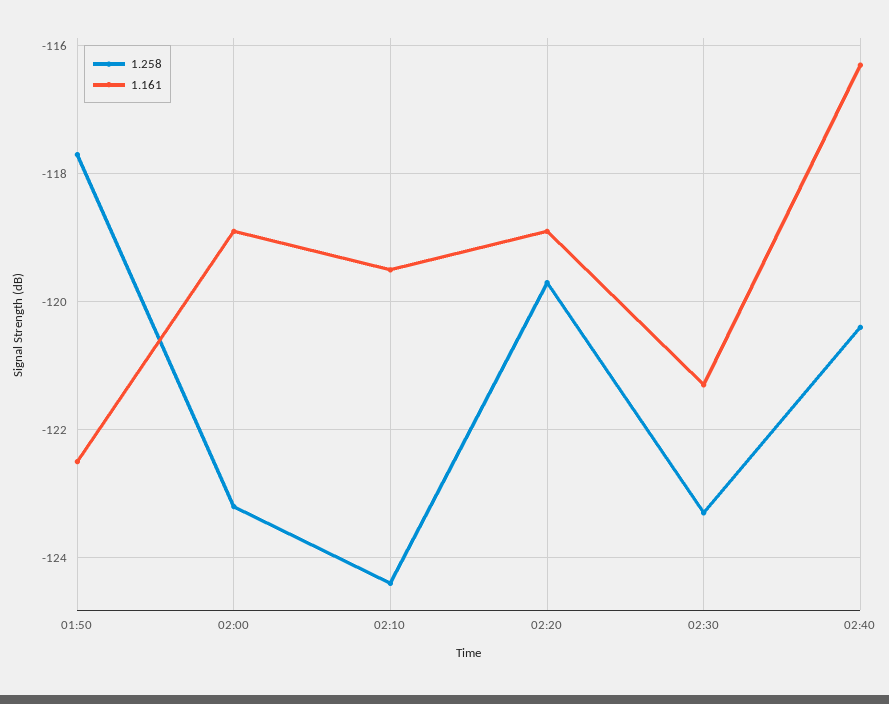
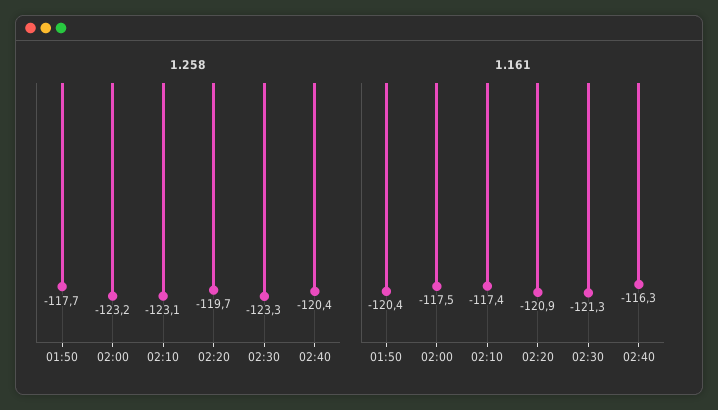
1.161, 01:50: -122.5 -> -120.4
1.161, 02:00: -119 -> -117.5
1.258, 02:10: -124.5 -> -123.1
1.161, 02:10: -119.5 -> -117.4
1.161, 02:20: -119 -> -120.9

